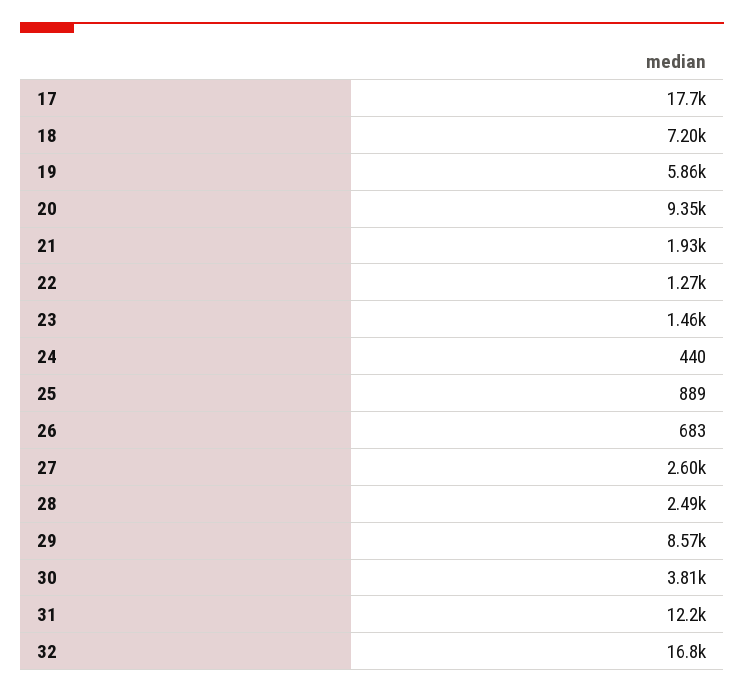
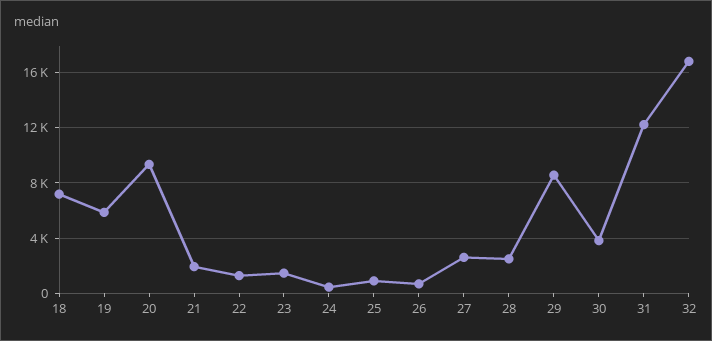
17: 17700 -> none

